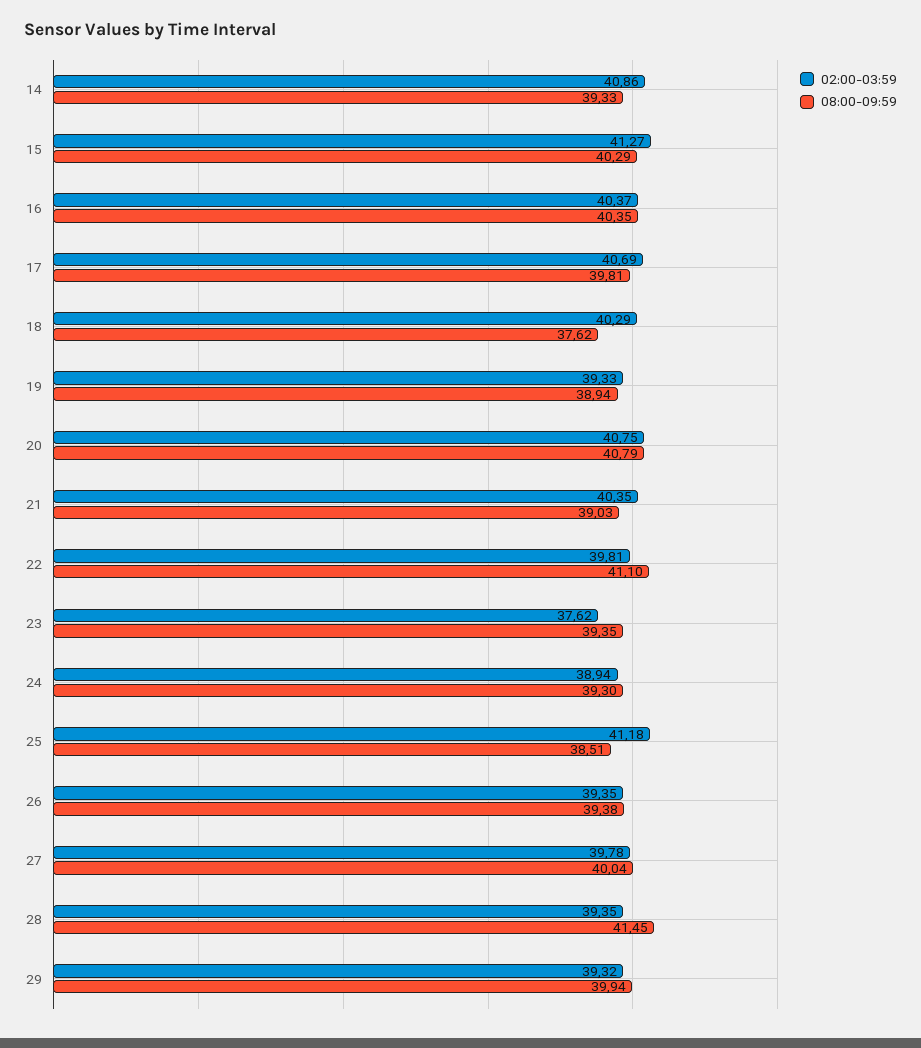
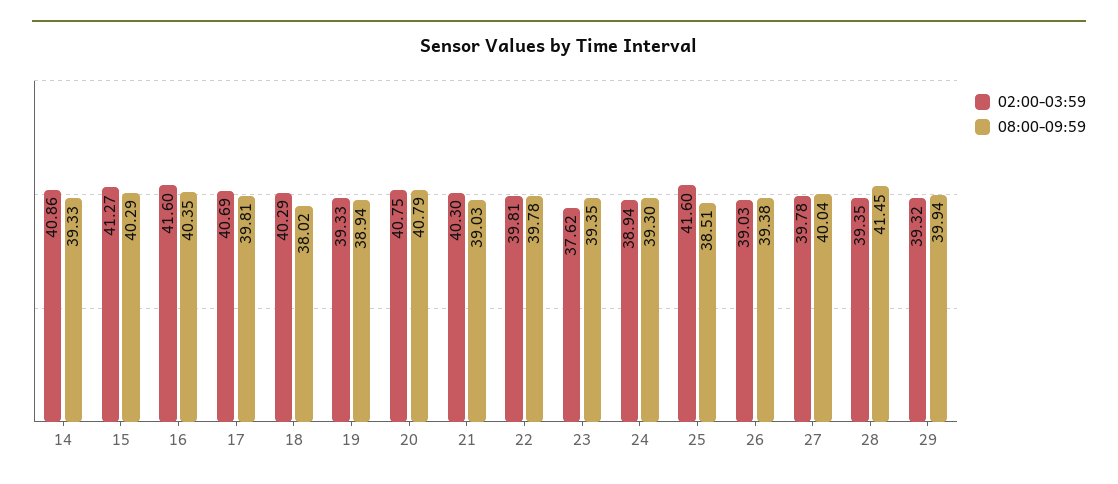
02:00-03:59, 16: 40.37 -> 41.6
08:00-09:59, 18: 37.62 -> 38.02
02:00-03:59, 21: 40.35 -> 40.3
08:00-09:59, 22: 41.1 -> 39.78
02:00-03:59, 25: 41.18 -> 41.6
02:00-03:59, 26: 39.35 -> 39.03

